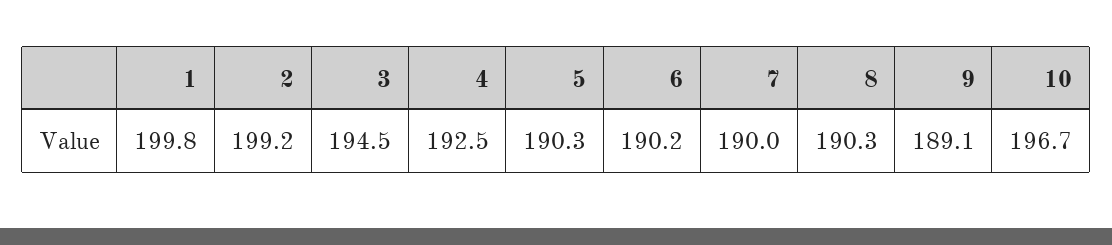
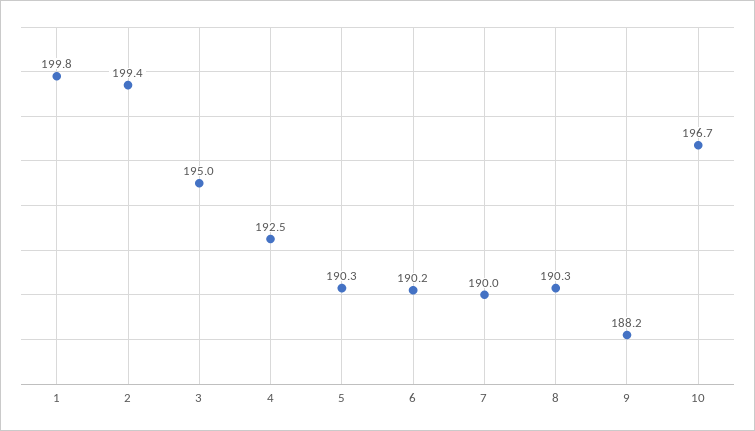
2: 199.2 -> 199.4
3: 194.5 -> 195
9: 189.1 -> 188.2

